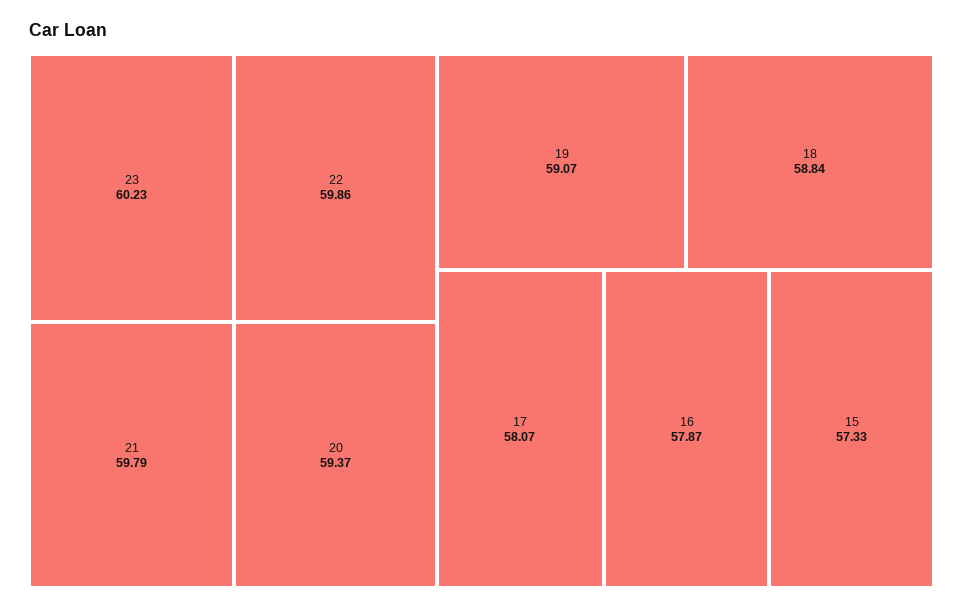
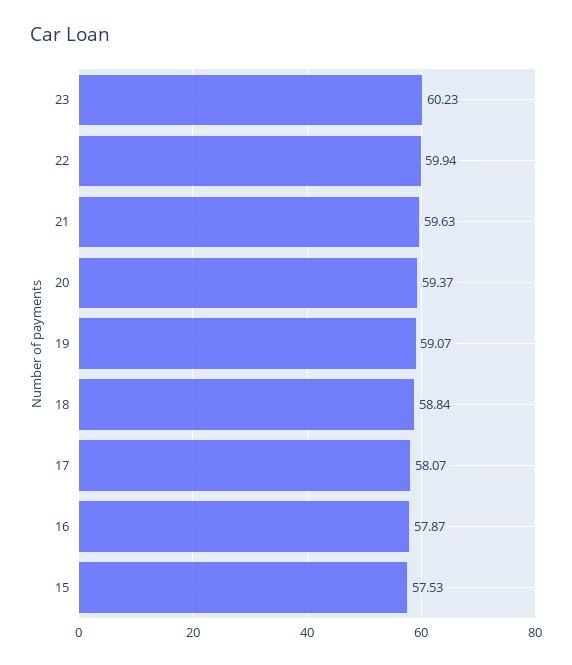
22: 59.86 -> 59.94
21: 59.79 -> 59.63
15: 57.33 -> 57.53

